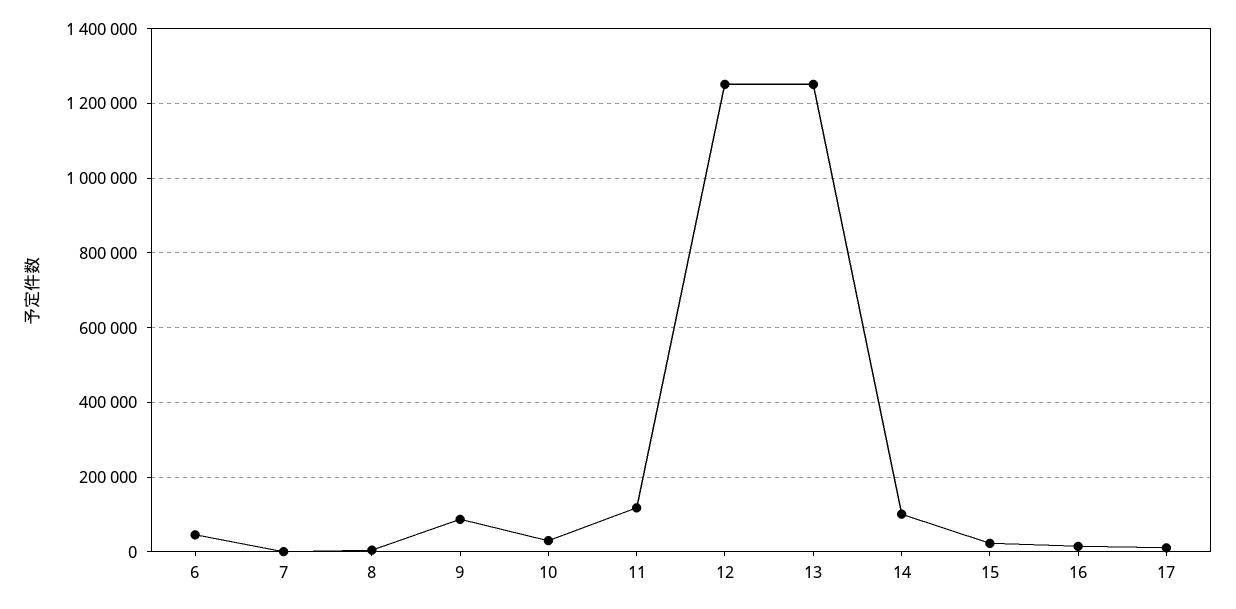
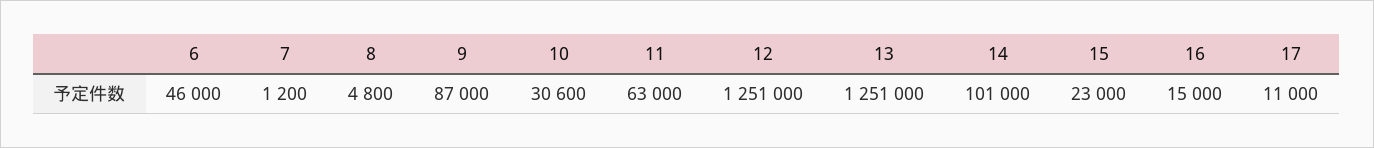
11: 120000 -> 63000

